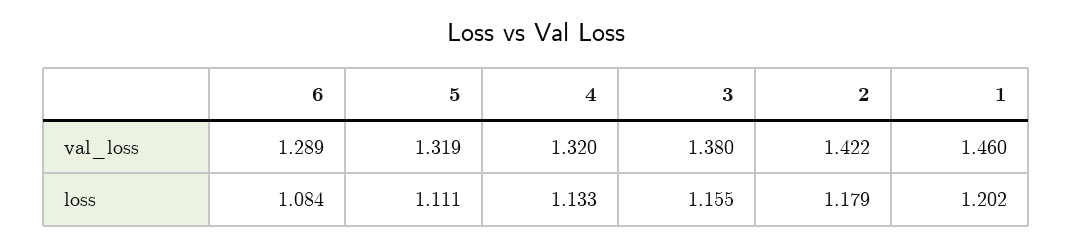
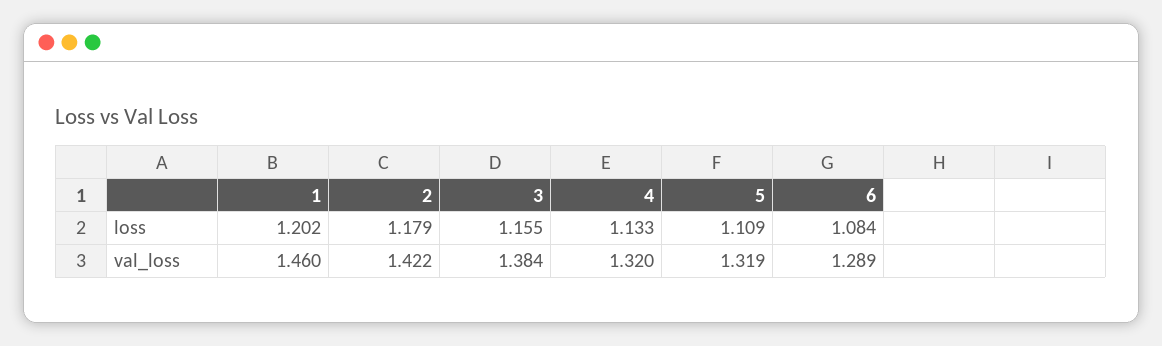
3, val_loss: 1.38 -> 1.384
5, loss: 1.111 -> 1.109

